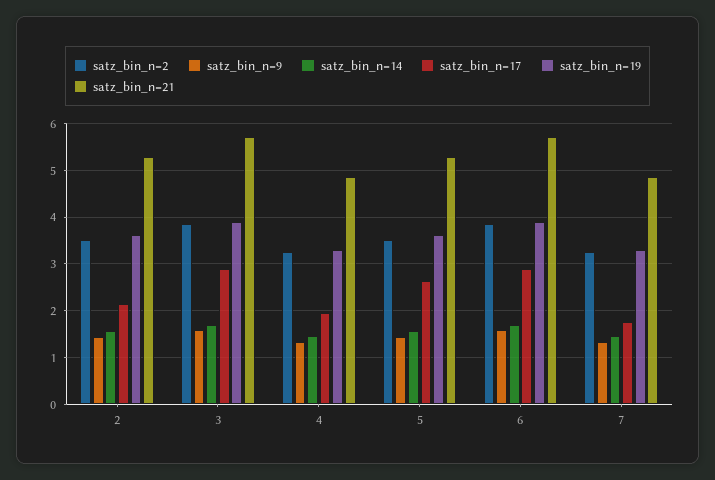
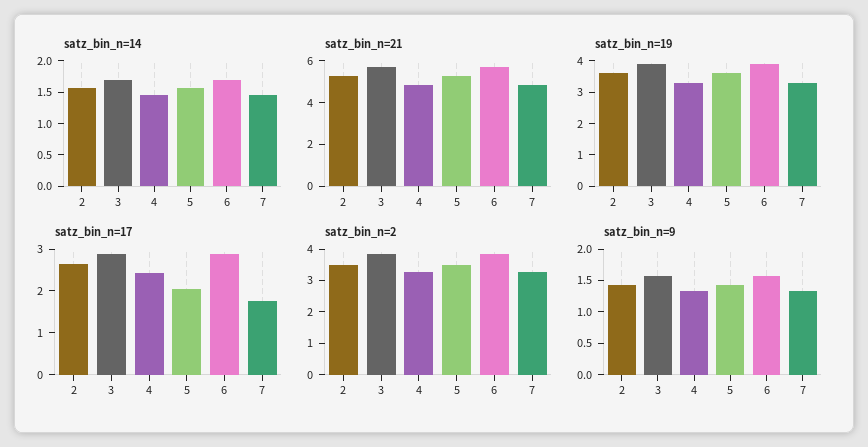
satz_bin_n=17, 2: 2.2 -> 2.6
satz_bin_n=17, 4: 2 -> 2.4
satz_bin_n=17, 5: 2.6 -> 2

